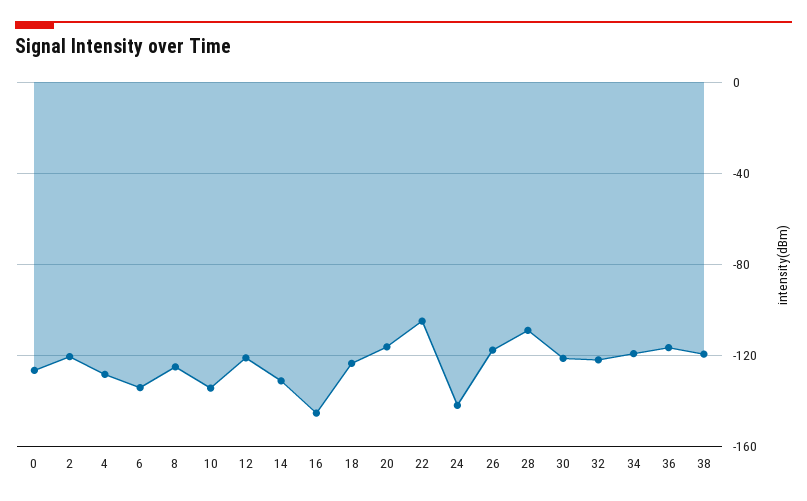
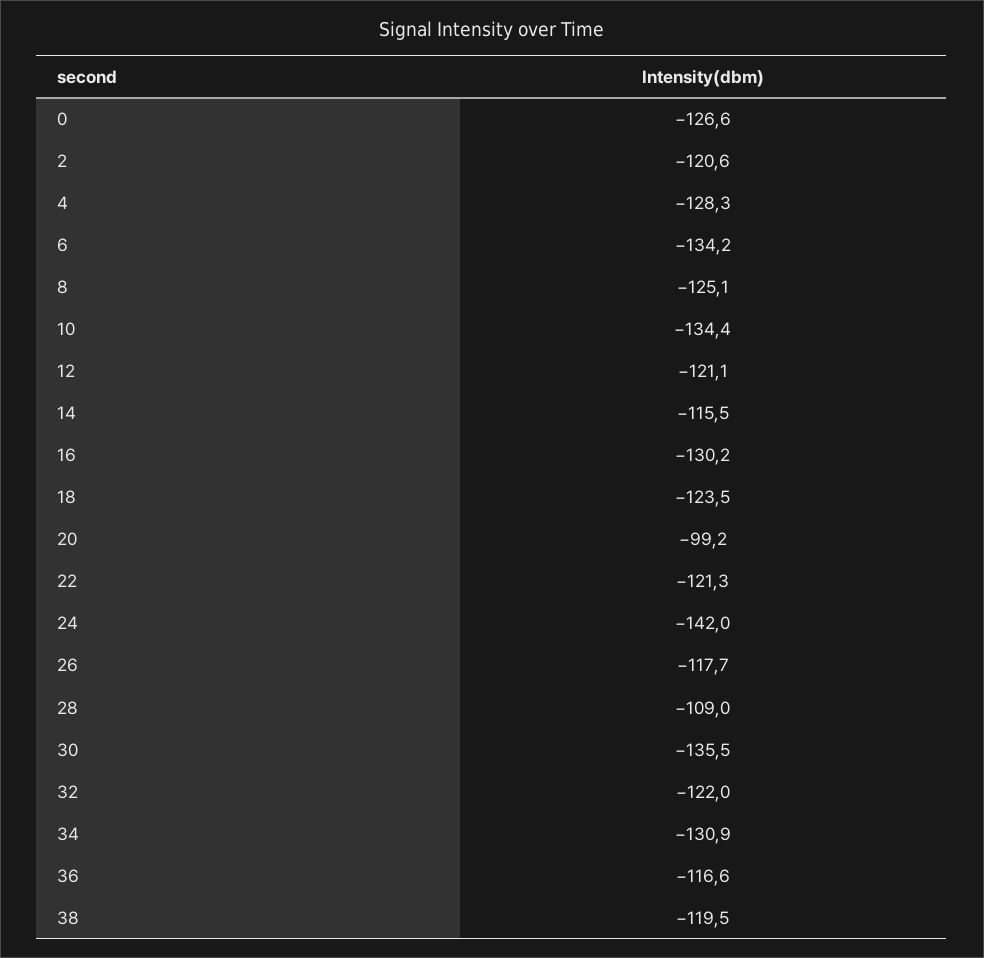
14: -130 -> -115.5
16: -145 -> -130.2
20: -115 -> -99.2
22: -105 -> -121.3
30: -120 -> -135.5
34: -120 -> -130.9

